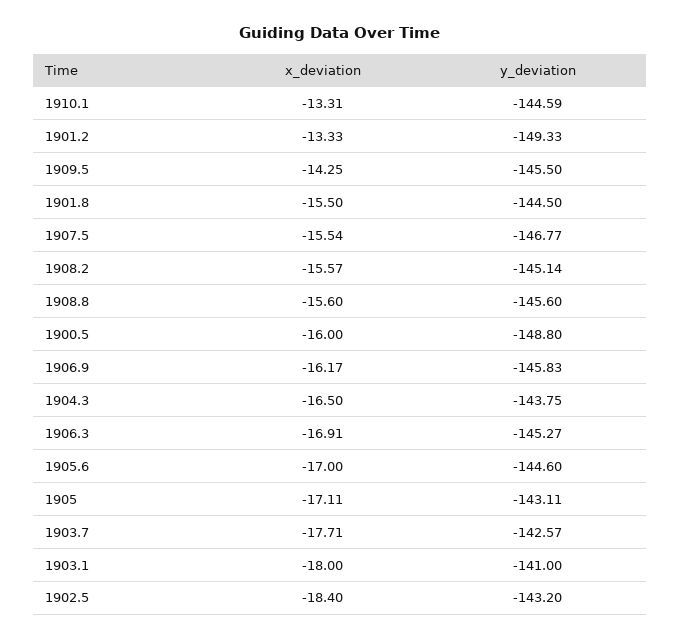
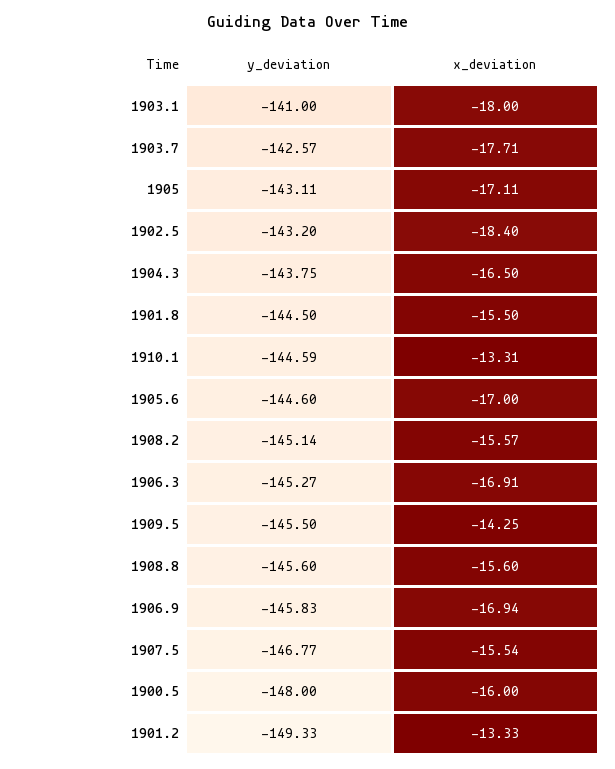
y_deviation, 1900.5: -148.8 -> -148
x_deviation, 1906.9: -16.17 -> -16.94

